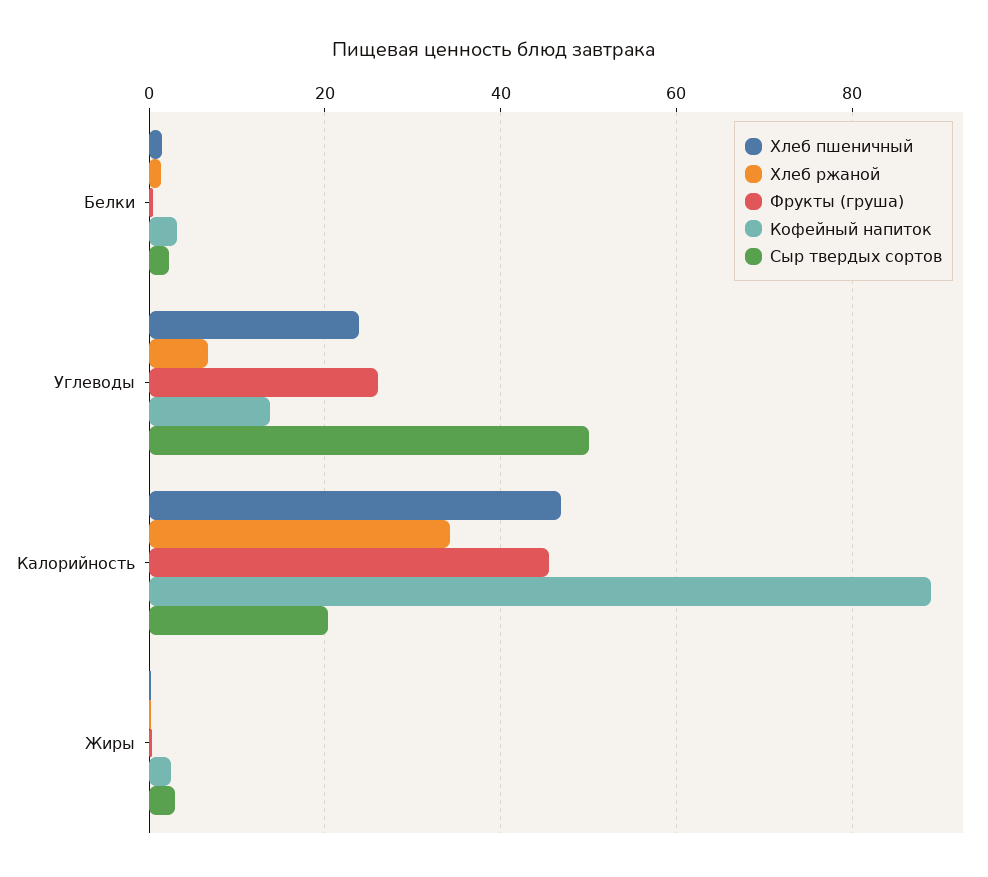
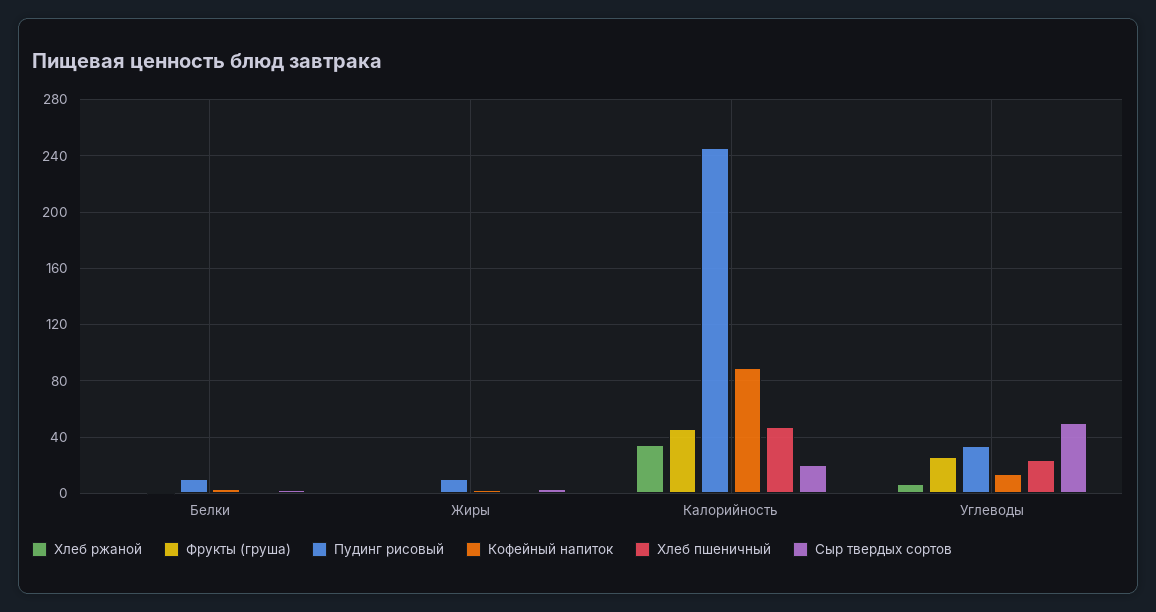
Пудинг рисовый, Белки: none -> 10
Пудинг рисовый, Жиры: none -> 10
Пудинг рисовый, Калорийность: none -> 245
Пудинг рисовый, Углеводы: none -> 35

